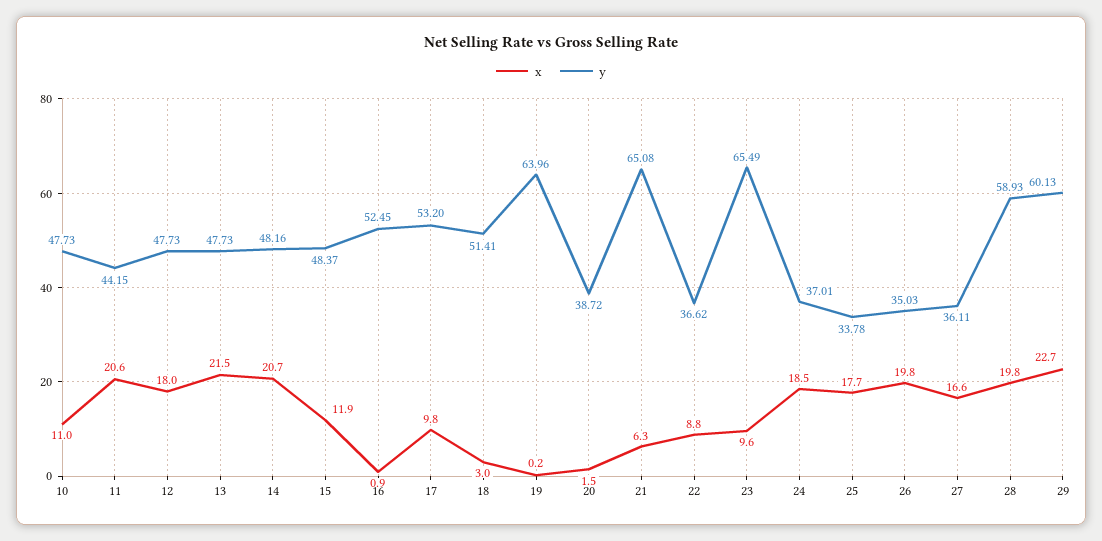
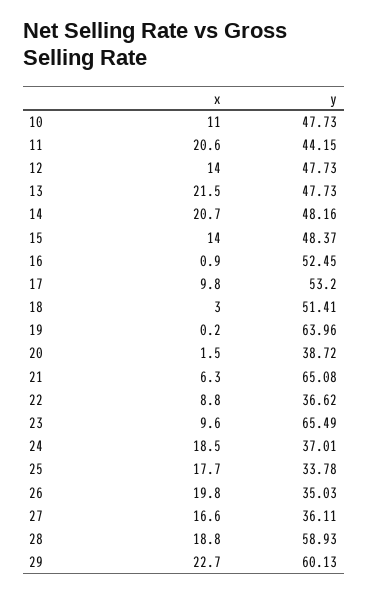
x, 12: 18 -> 14
x, 15: 11.9 -> 14
x, 28: 19.8 -> 18.8

